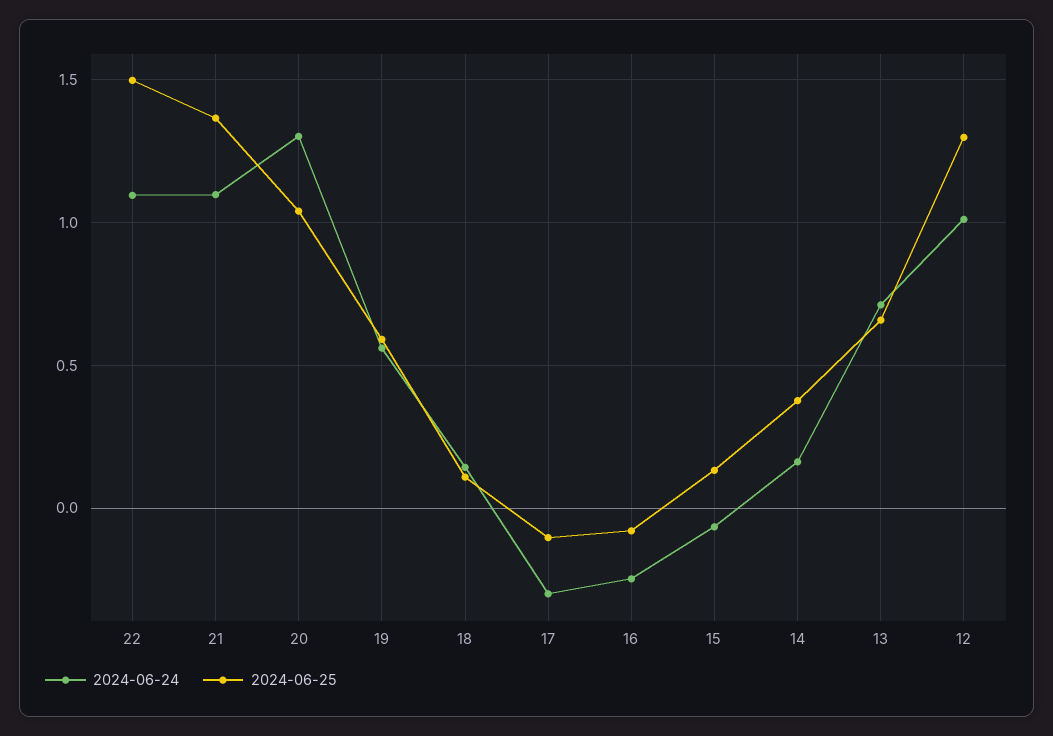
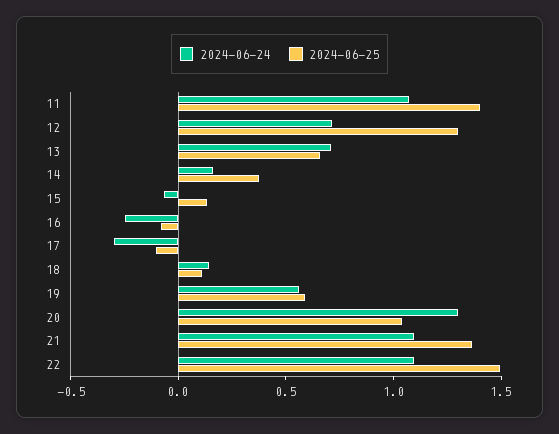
2024-06-24, 12: 1 -> 0.7
2024-06-24, 11: none -> 1.1
2024-06-25, 11: none -> 1.4

